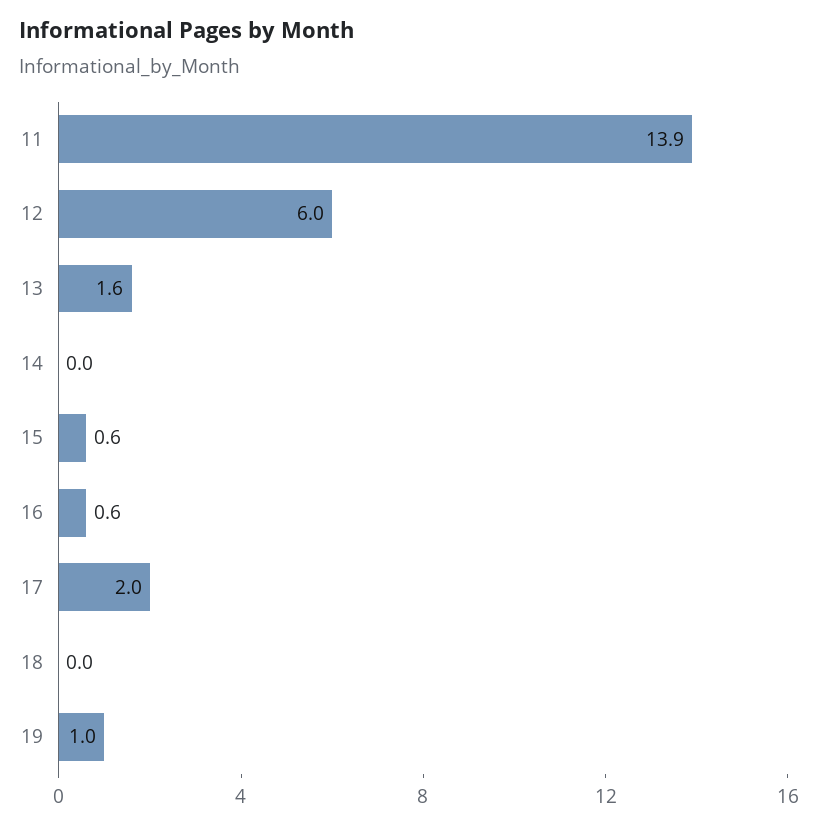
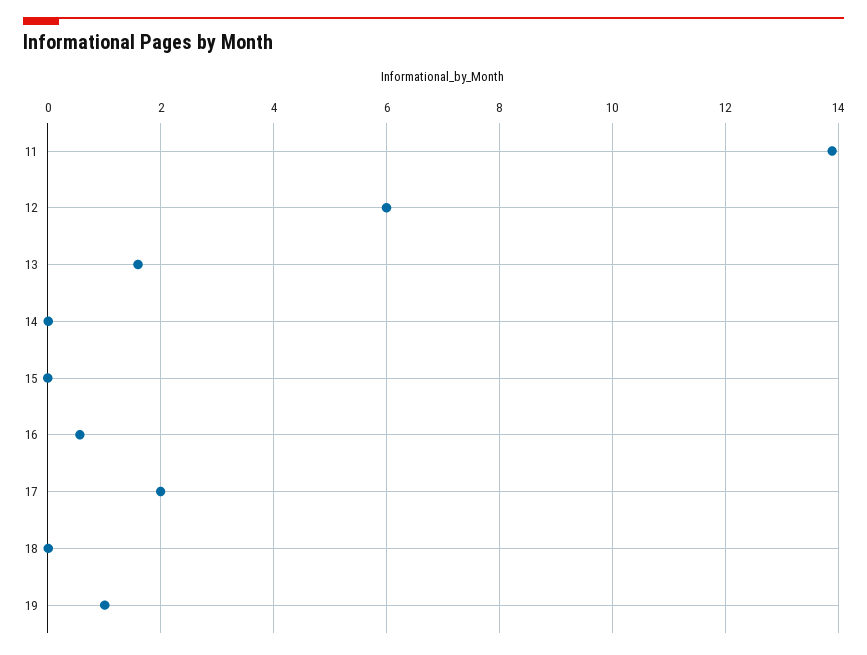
15: 0.6 -> 0

